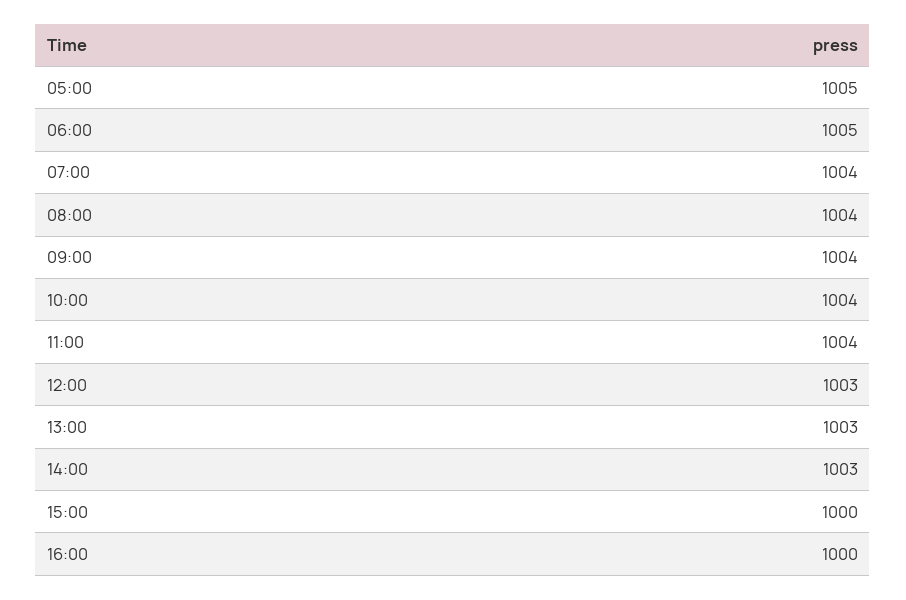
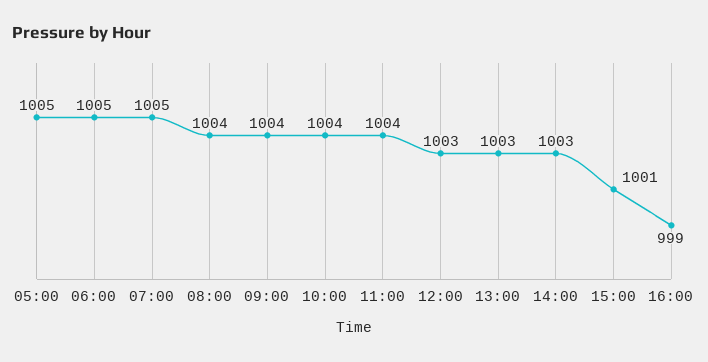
07:00: 1004 -> 1005
15:00: 1000 -> 1001
16:00: 1000 -> 999

